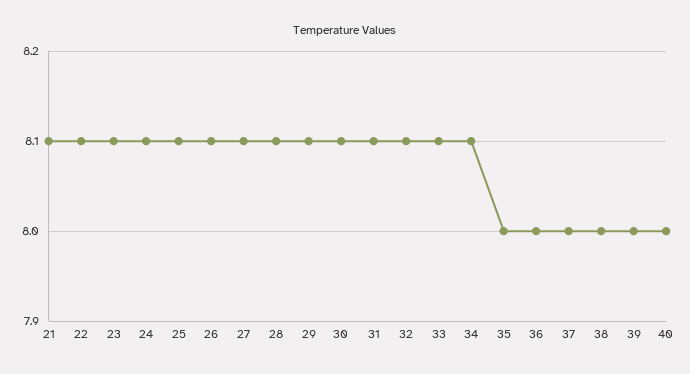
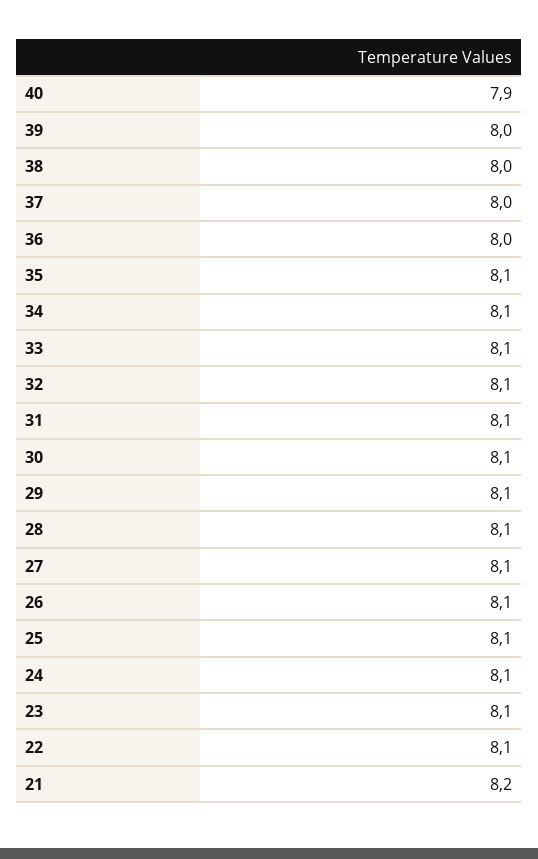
21: 8.1 -> 8.2
35: 8 -> 8.1
40: 8 -> 7.9

